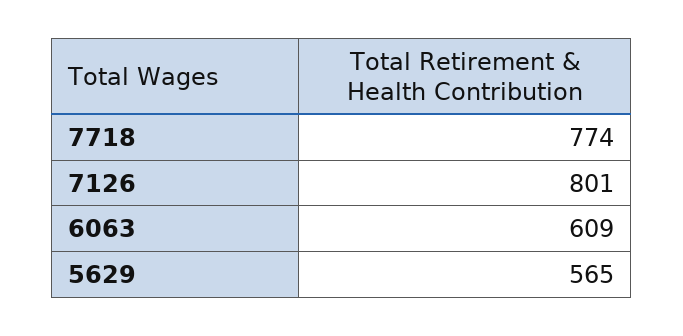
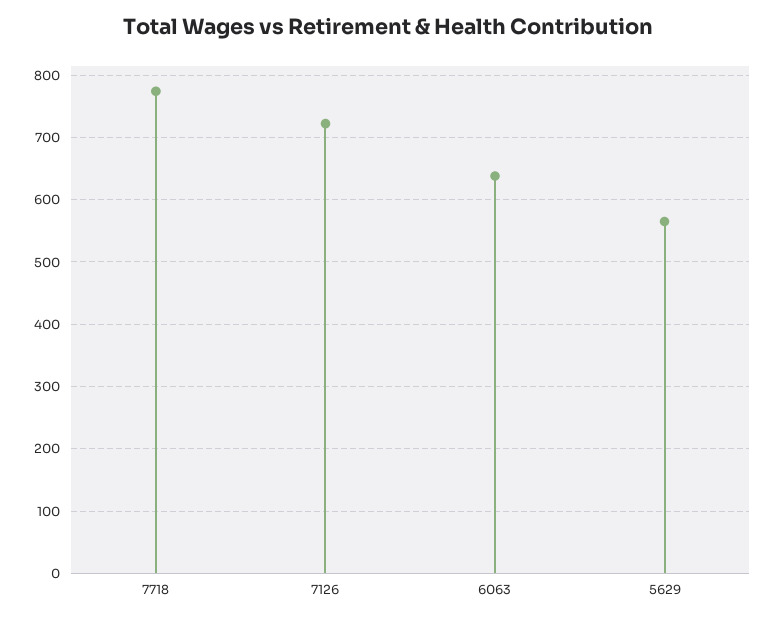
7126: 801 -> 720
6063: 609 -> 640

